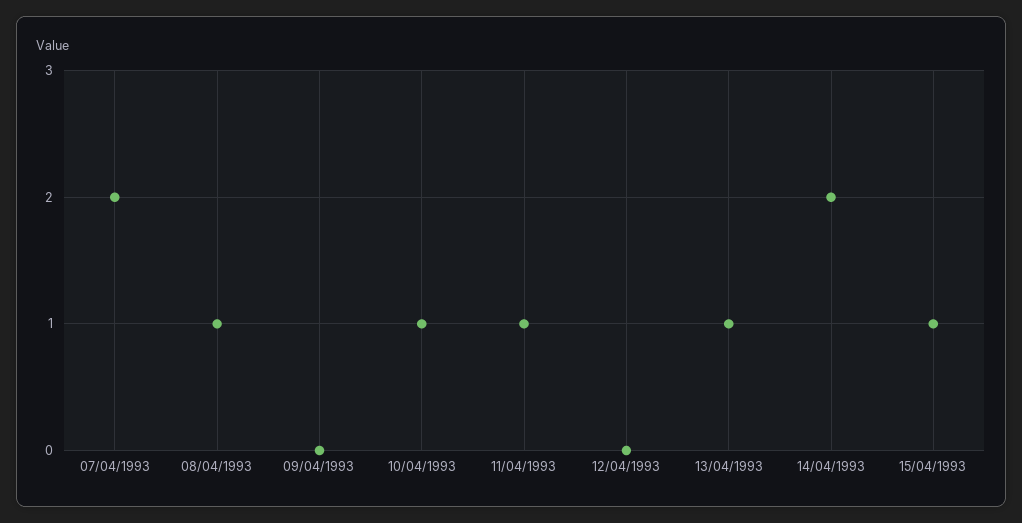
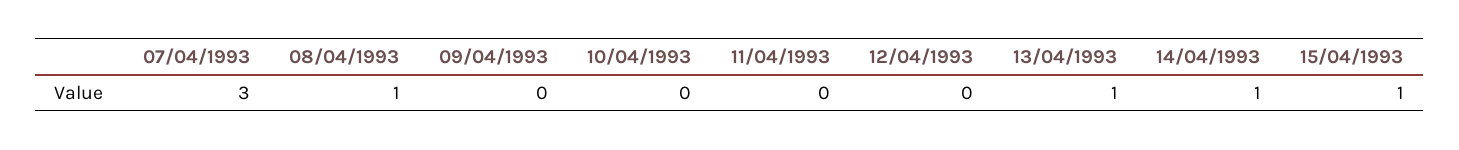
07/04/1993: 2 -> 3
10/04/1993: 1 -> 0
11/04/1993: 1 -> 0
14/04/1993: 2 -> 1

